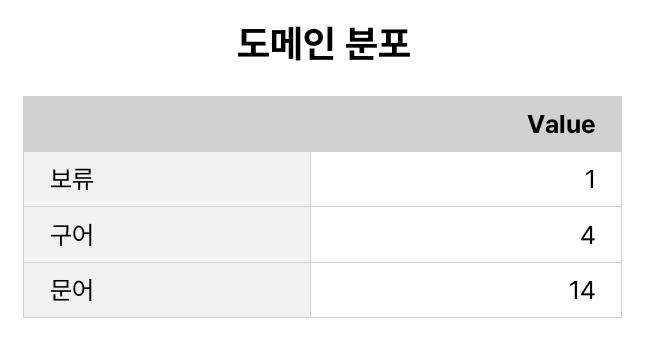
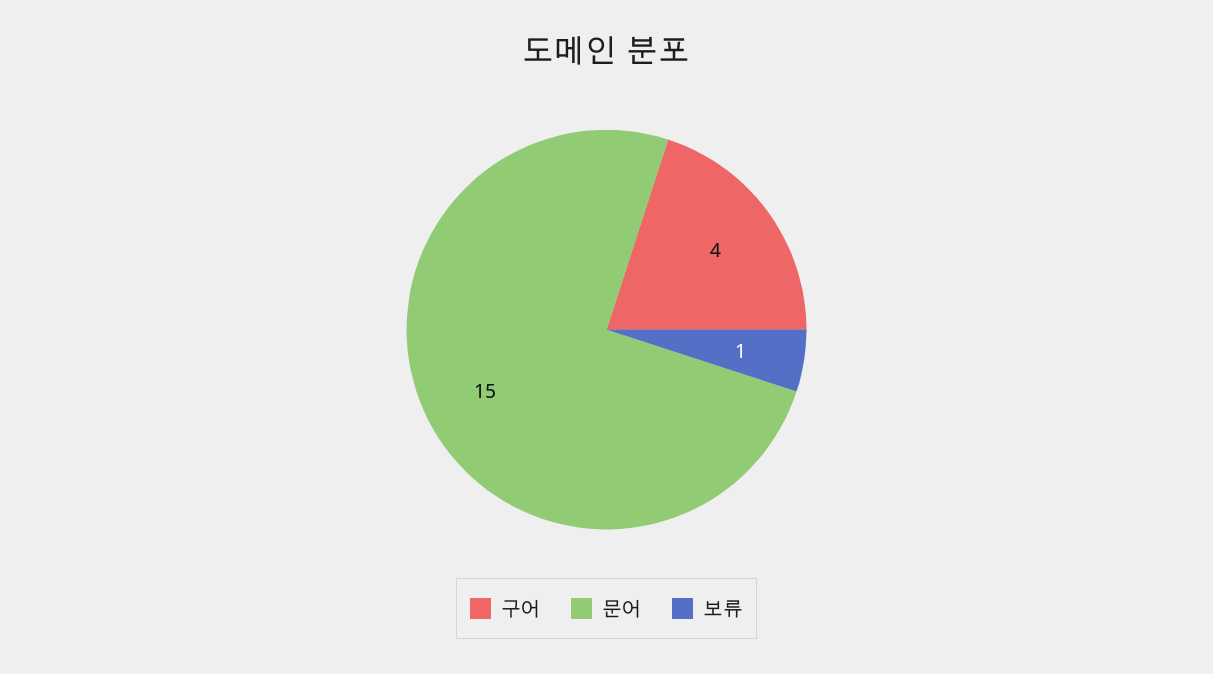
문어: 14 -> 15

